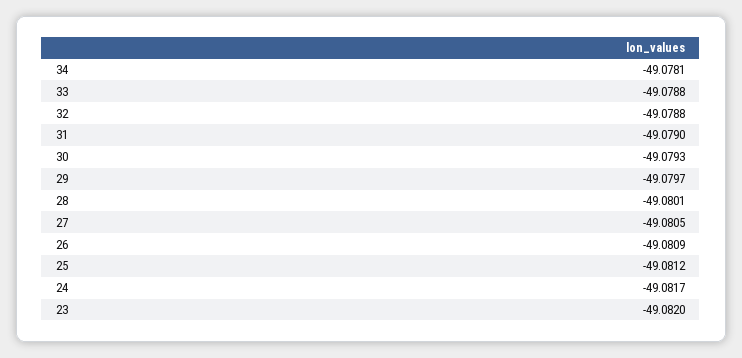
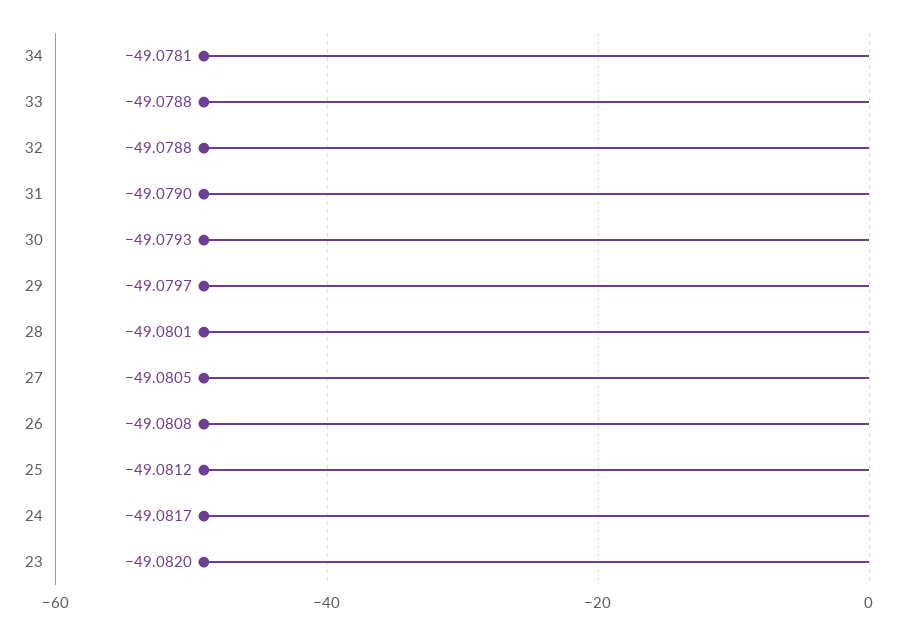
26: -49.0809 -> -49.0808

